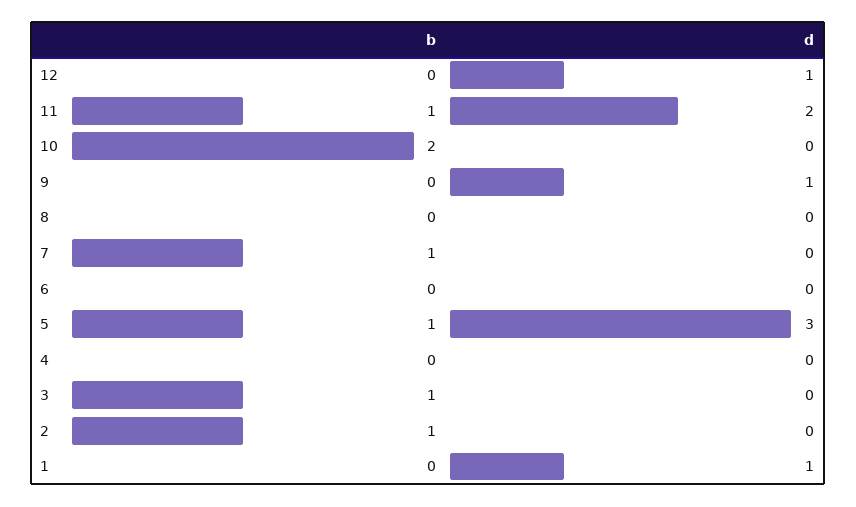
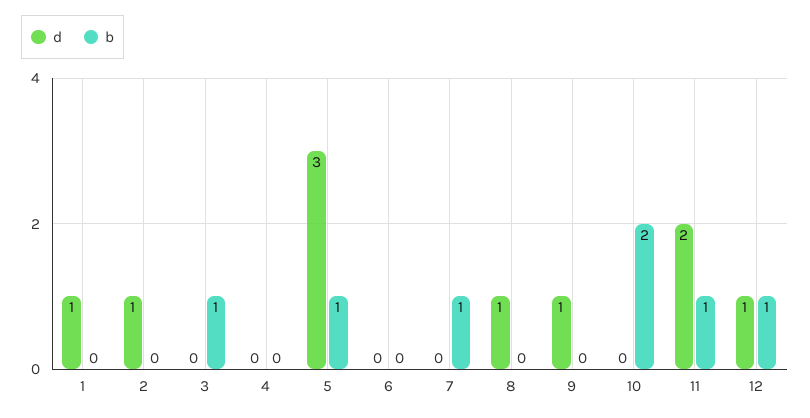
b, 12: 0 -> 1
d, 8: 0 -> 1
b, 2: 1 -> 0
d, 2: 0 -> 1

